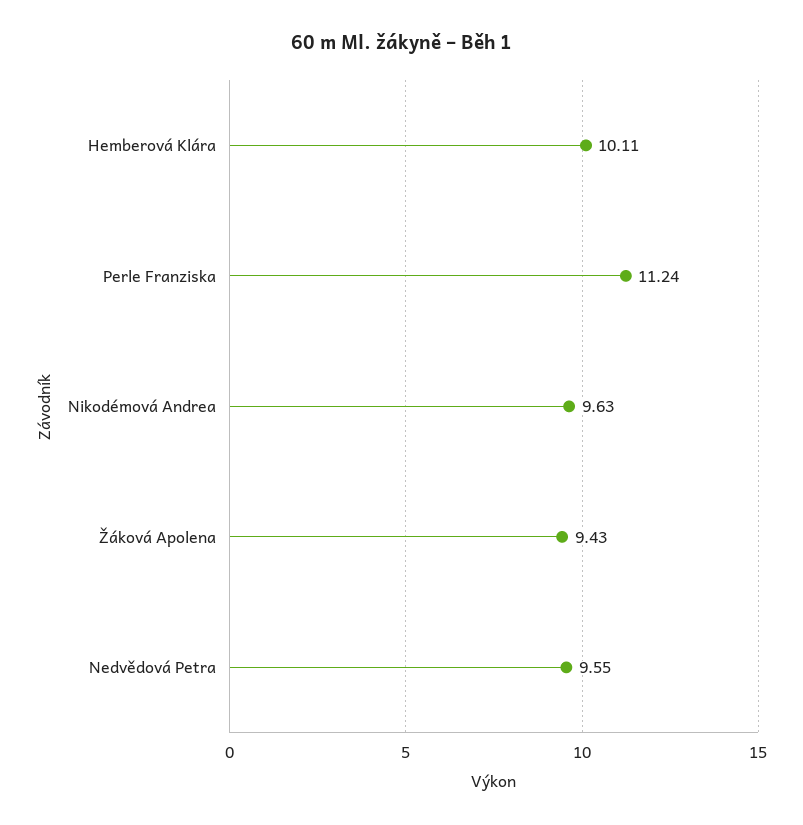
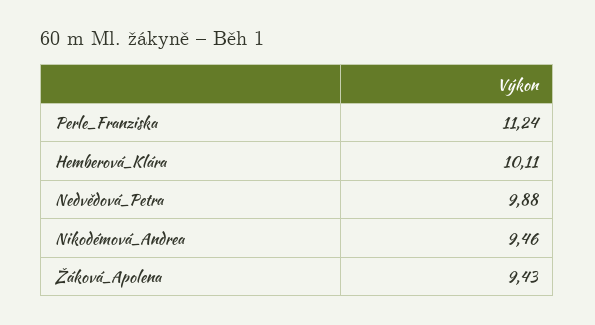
Nikodémová Andrea: 9.63 -> 9.46
Nedvědová Petra: 9.55 -> 9.88

